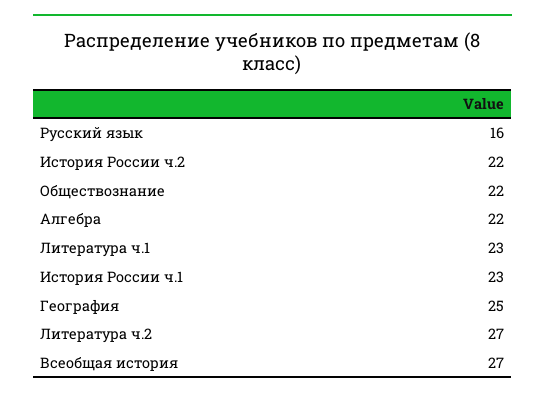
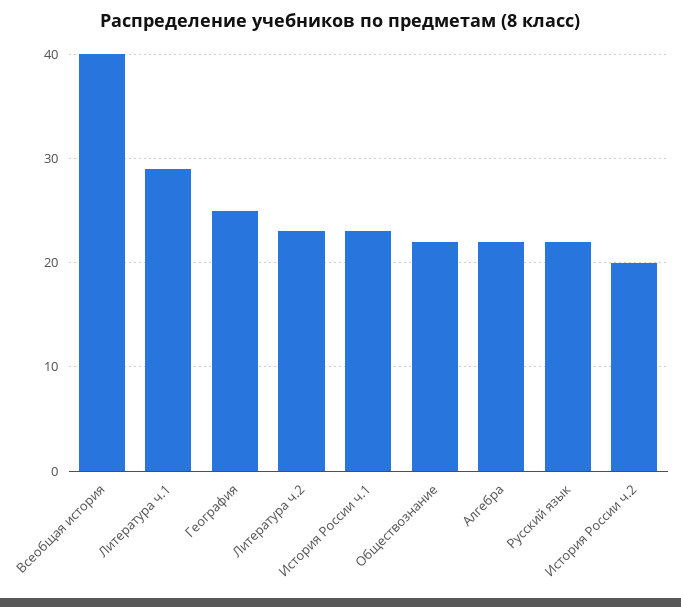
Русский язык: 16 -> 22
История России ч.2: 22 -> 20
Литература ч.1: 23 -> 29
Литература ч.2: 27 -> 23
Всеобщая история: 27 -> 40

